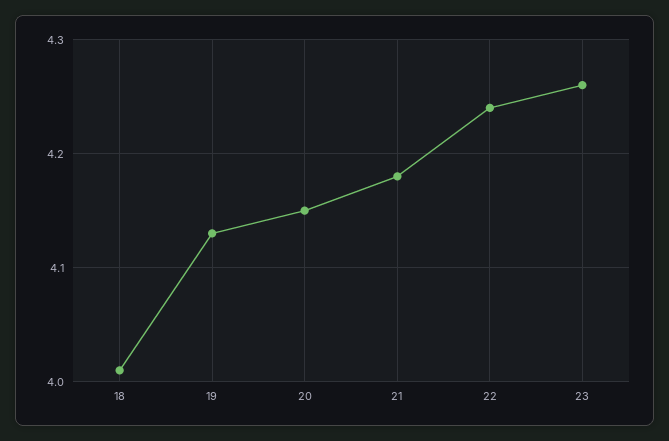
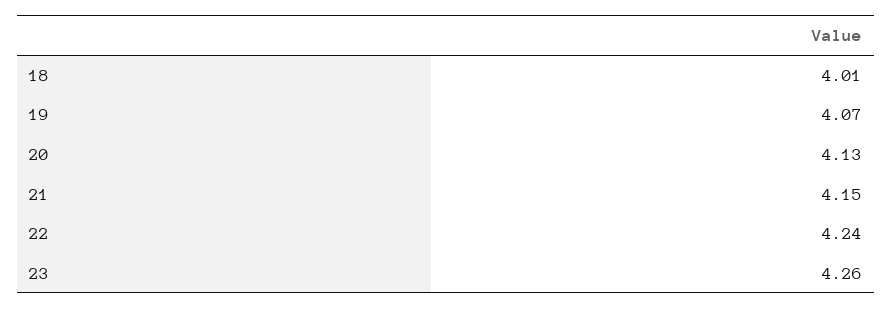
19: 4.13 -> 4.07
20: 4.15 -> 4.13
21: 4.18 -> 4.15

